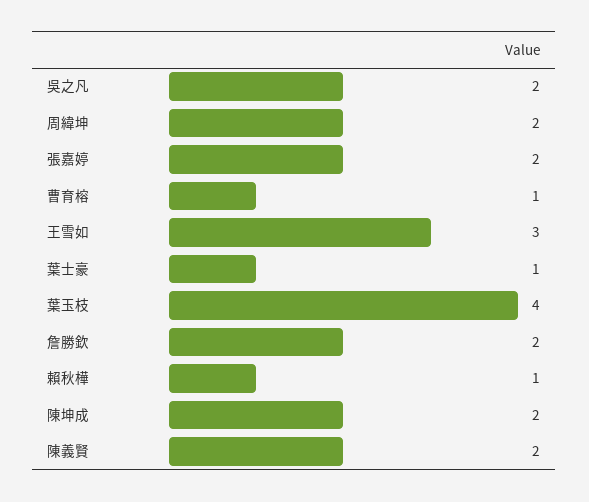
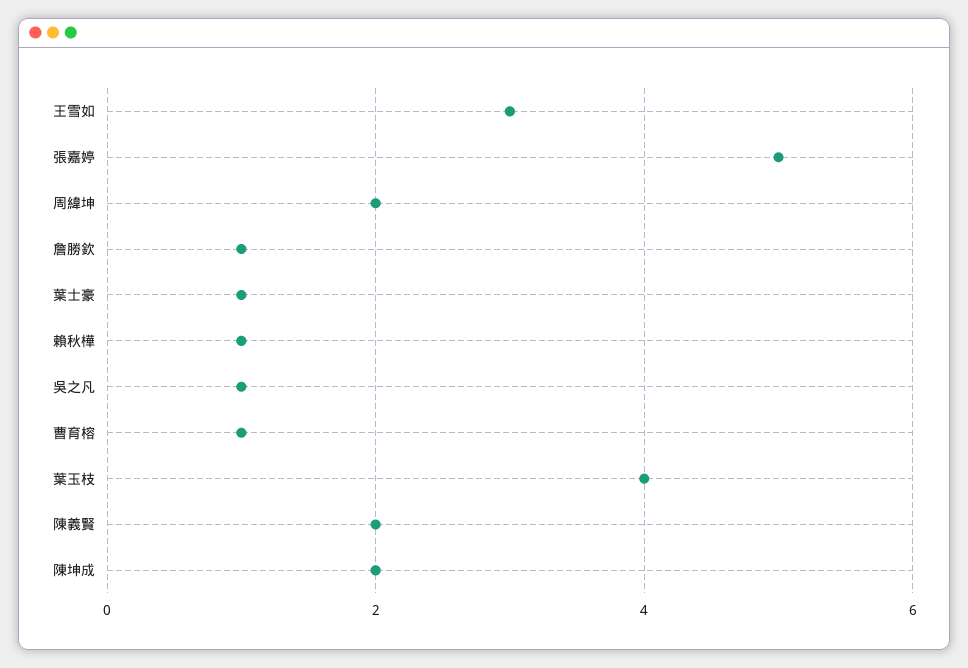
吳之凡: 2 -> 1
張嘉婷: 2 -> 5
詹勝欽: 2 -> 1

